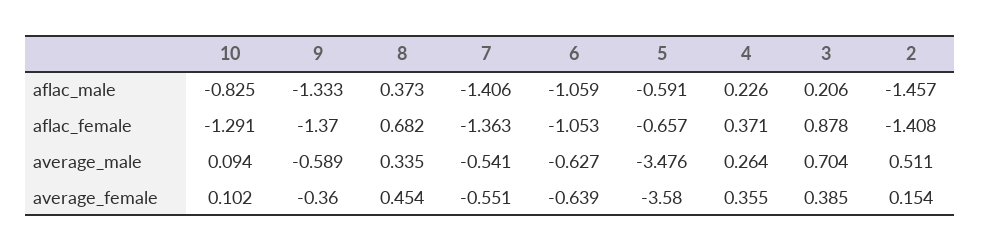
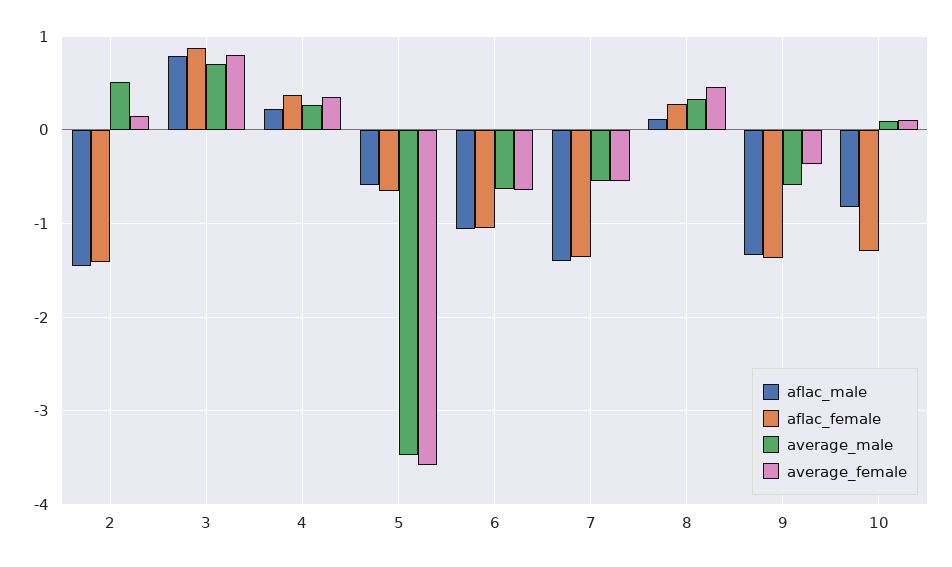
aflac_male, 8: 0.373 -> 0.1
aflac_male, 3: 0.206 -> 0.8
aflac_female, 8: 0.682 -> 0.3
average_female, 3: 0.385 -> 0.8

